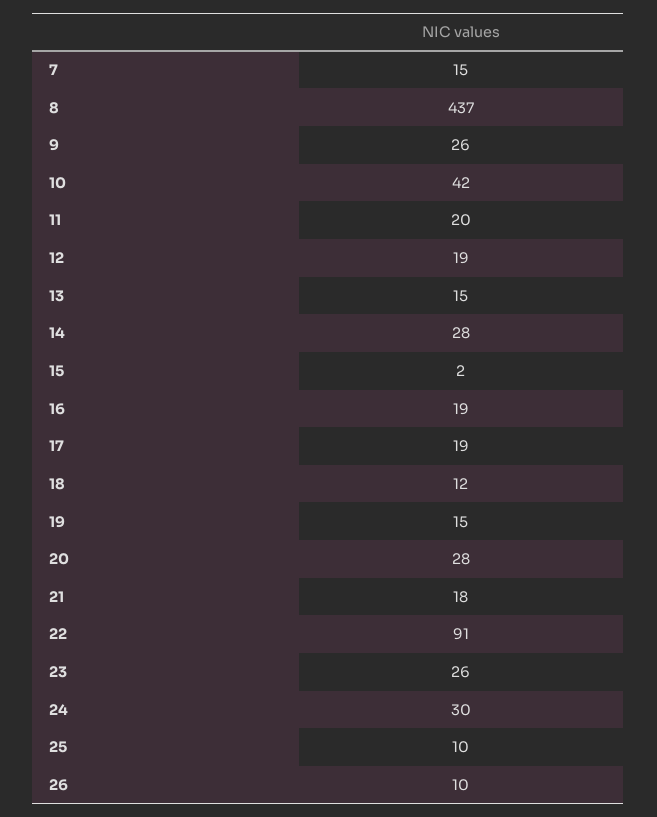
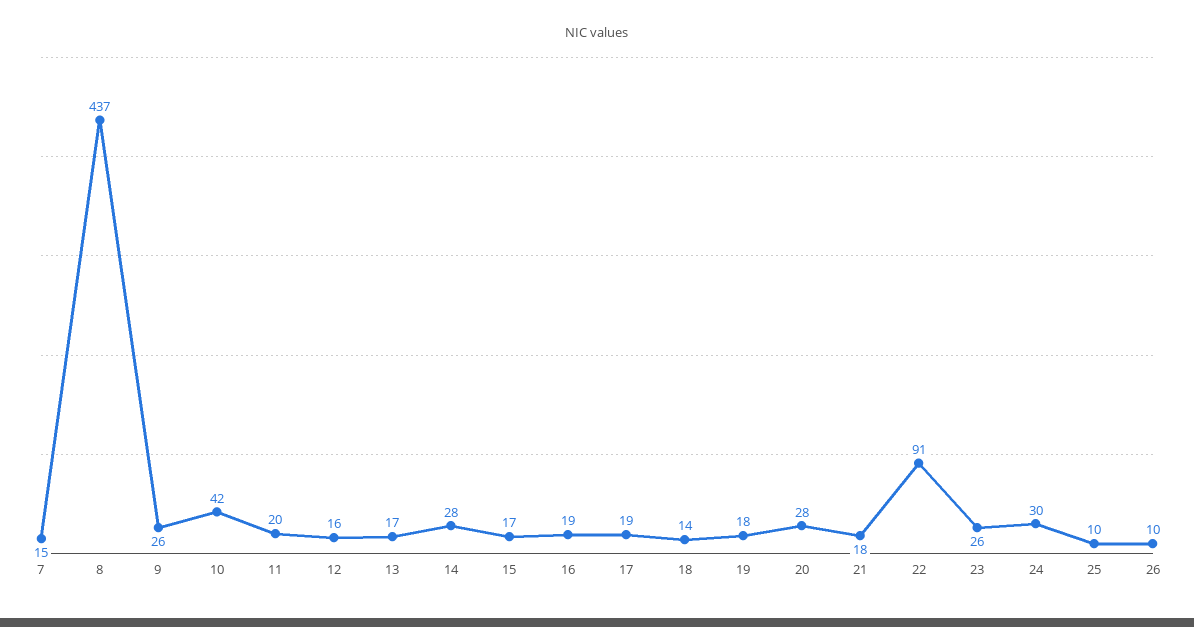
12: 19 -> 16
13: 15 -> 17
15: 2 -> 17
18: 12 -> 14
19: 15 -> 18

